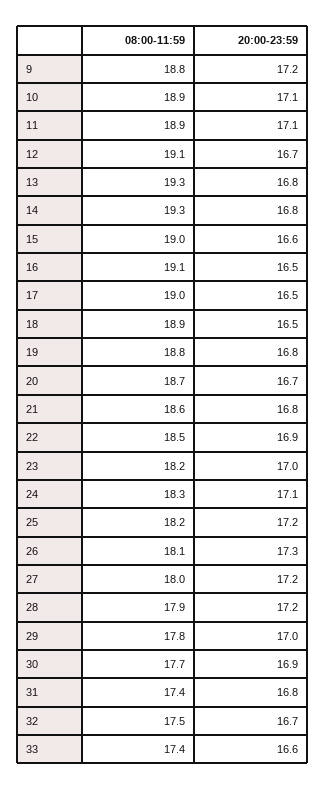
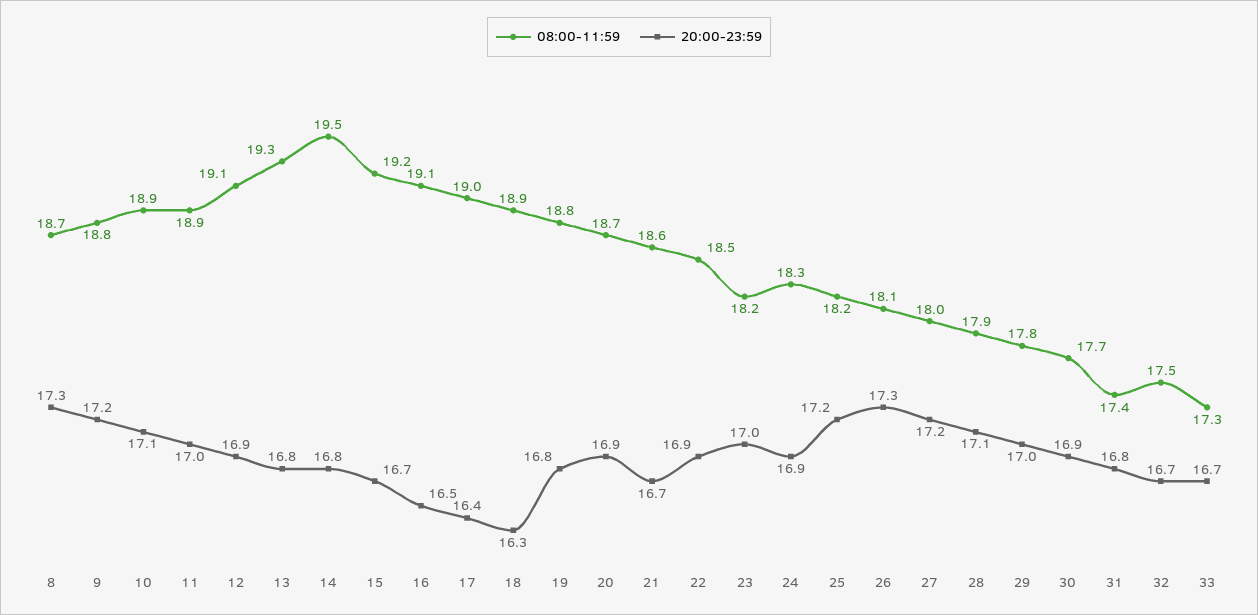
20:00-23:59, 11: 17.1 -> 17
20:00-23:59, 12: 16.7 -> 16.9
08:00-11:59, 14: 19.3 -> 19.5
08:00-11:59, 15: 19 -> 19.2
20:00-23:59, 15: 16.6 -> 16.7
20:00-23:59, 17: 16.5 -> 16.4
20:00-23:59, 18: 16.5 -> 16.3
20:00-23:59, 20: 16.7 -> 16.9
20:00-23:59, 21: 16.8 -> 16.7
20:00-23:59, 24: 17.1 -> 16.9
20:00-23:59, 28: 17.2 -> 17.1
08:00-11:59, 33: 17.4 -> 17.3
20:00-23:59, 33: 16.6 -> 16.7
08:00-11:59, 8: none -> 18.7
20:00-23:59, 8: none -> 17.3

